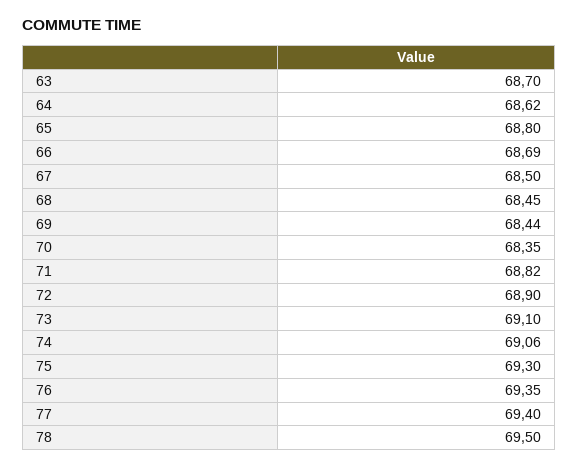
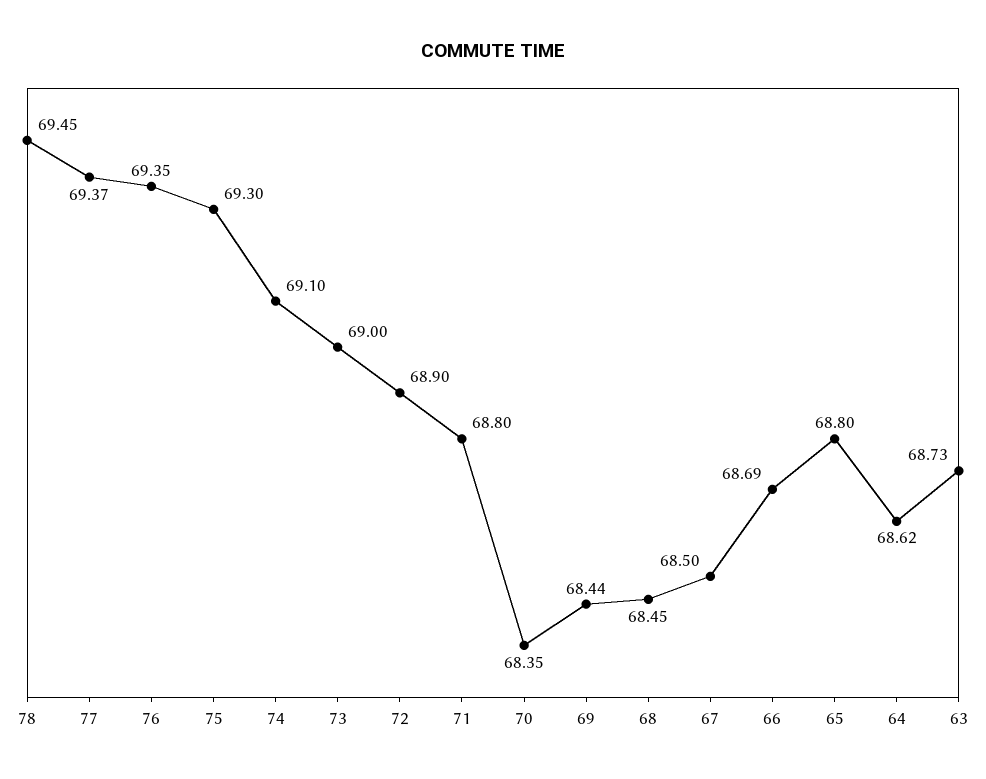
63: 68.7 -> 68.73
71: 68.82 -> 68.8
73: 69.1 -> 69
74: 69.06 -> 69.1
77: 69.4 -> 69.37
78: 69.5 -> 69.45

